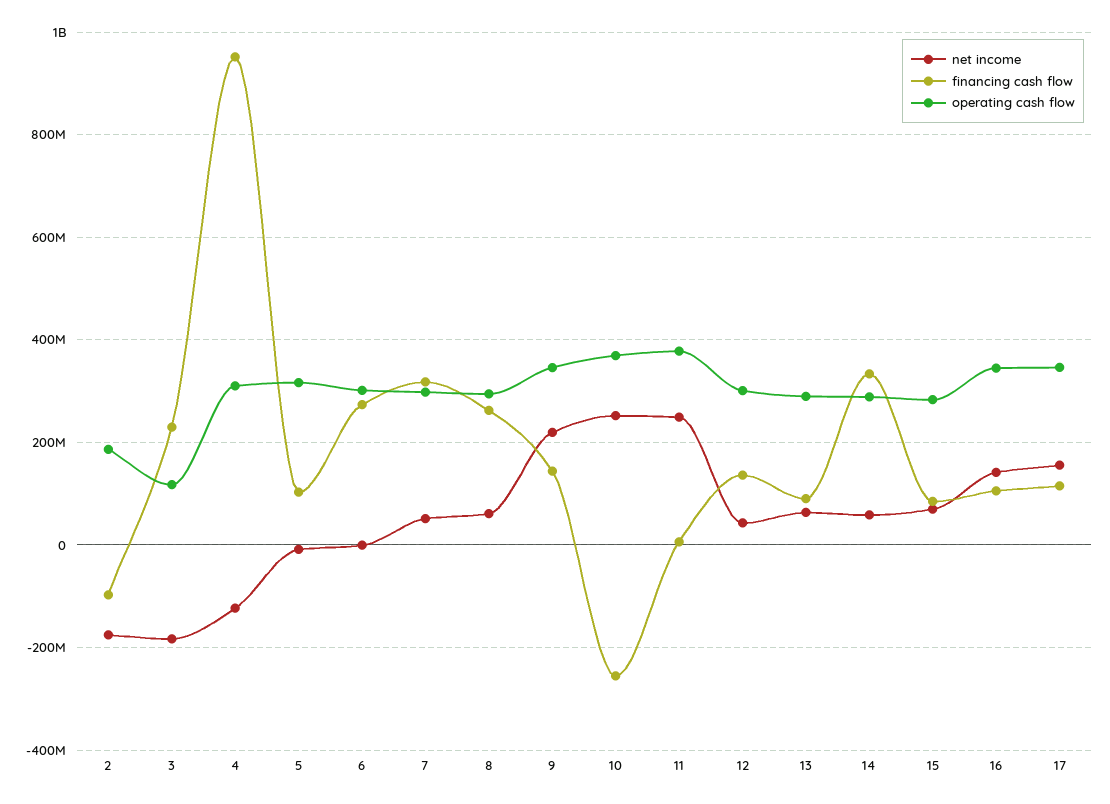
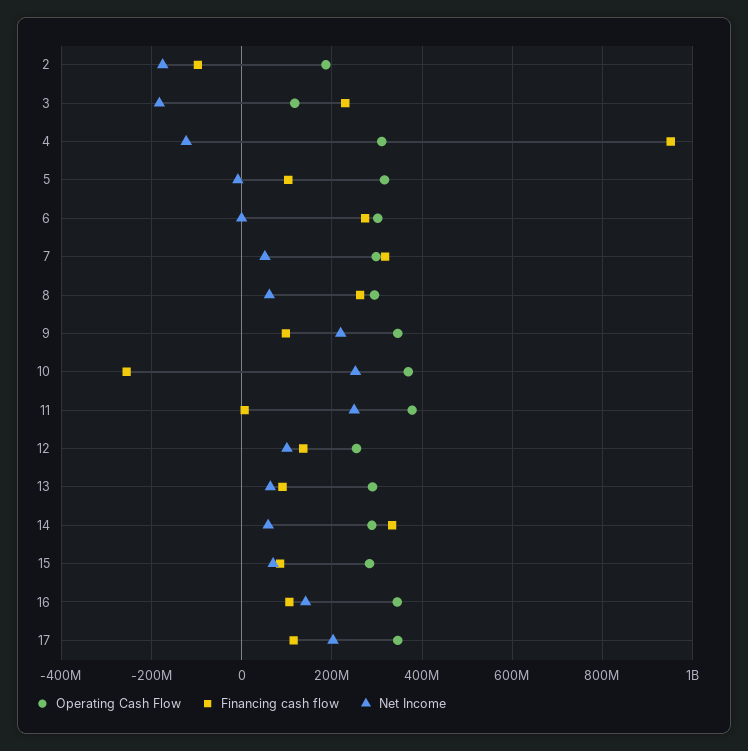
financing cash flow, 9: 140000000 -> 100000000
net income, 12: 40000000 -> 100000000
operating cash flow, 12: 300000000 -> 260000000
net income, 17: 160000000 -> 200000000

